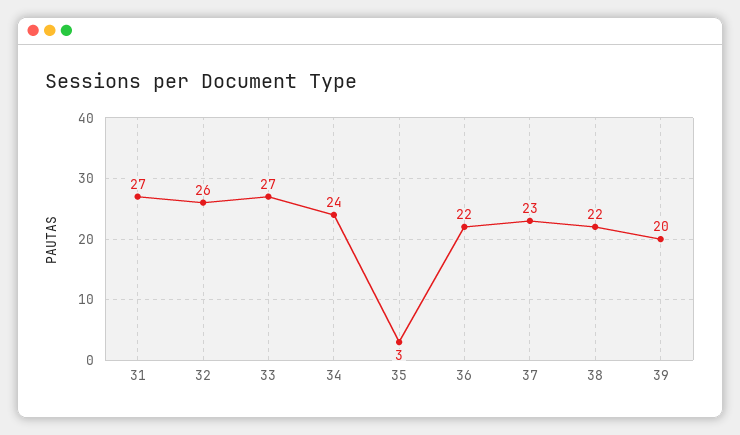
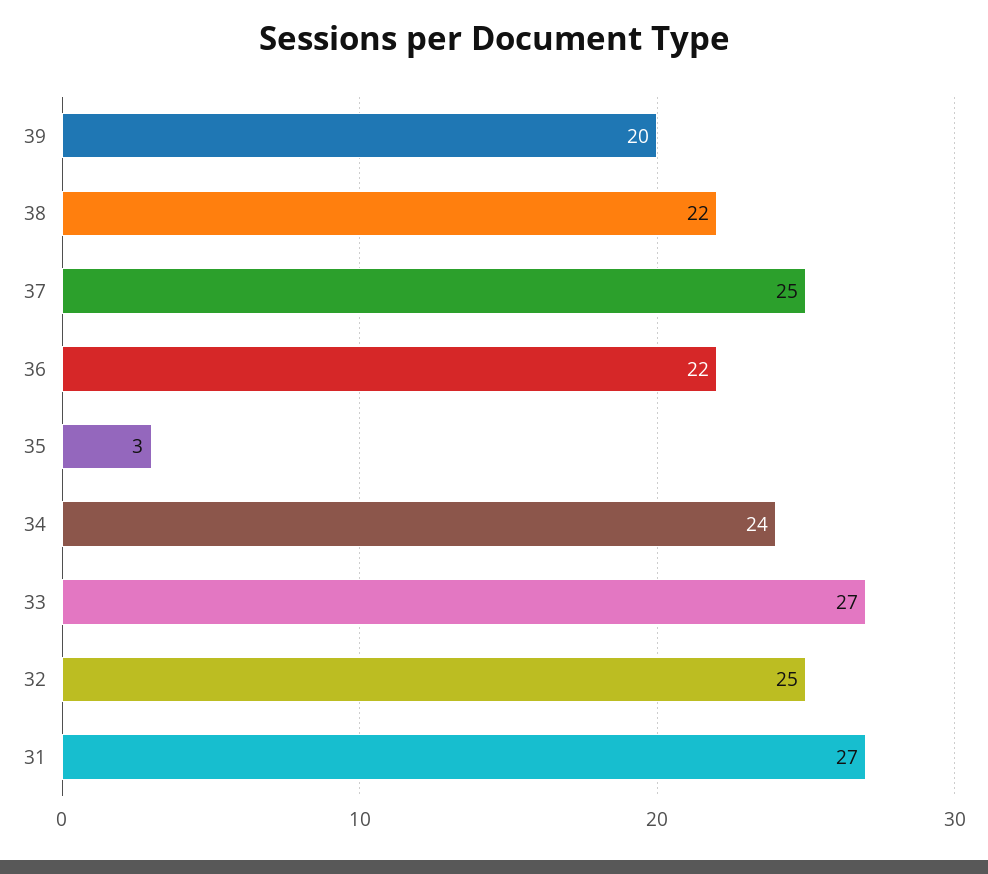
32: 26 -> 25
37: 23 -> 25

